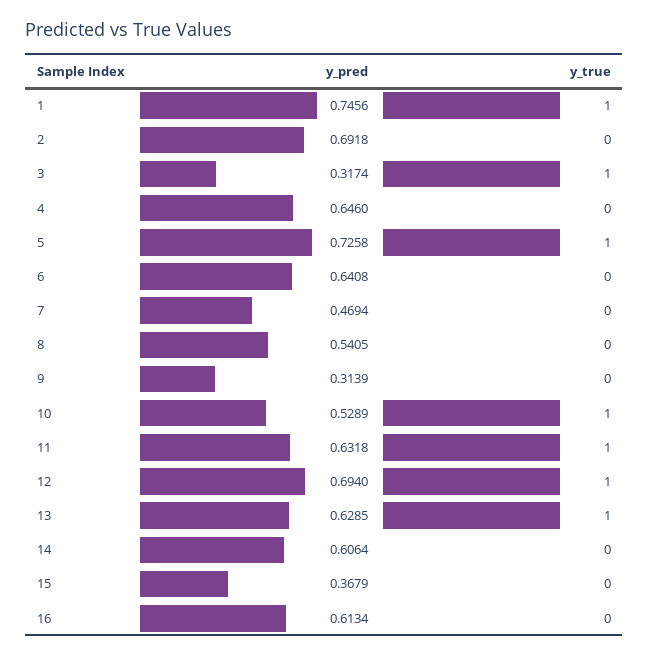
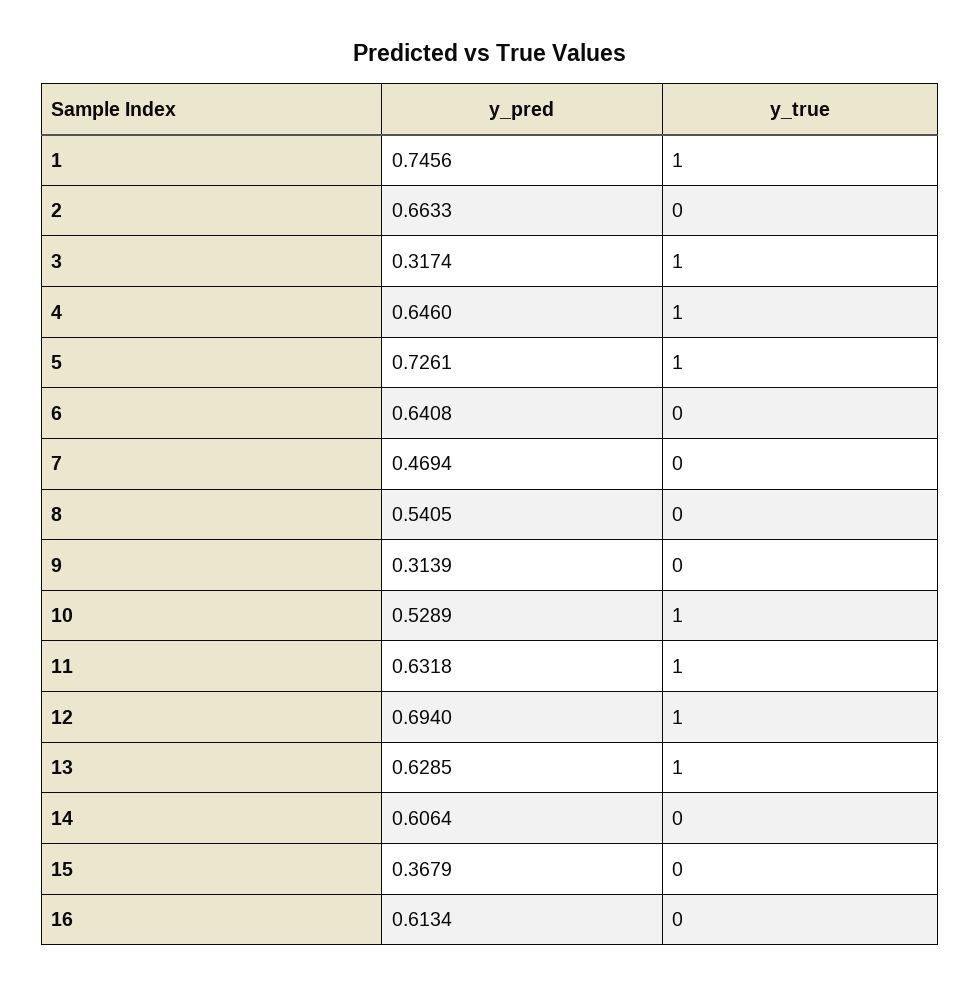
y_pred, 2: 0.6918 -> 0.6633
y_true, 4: 0 -> 1
y_pred, 5: 0.7258 -> 0.7261

